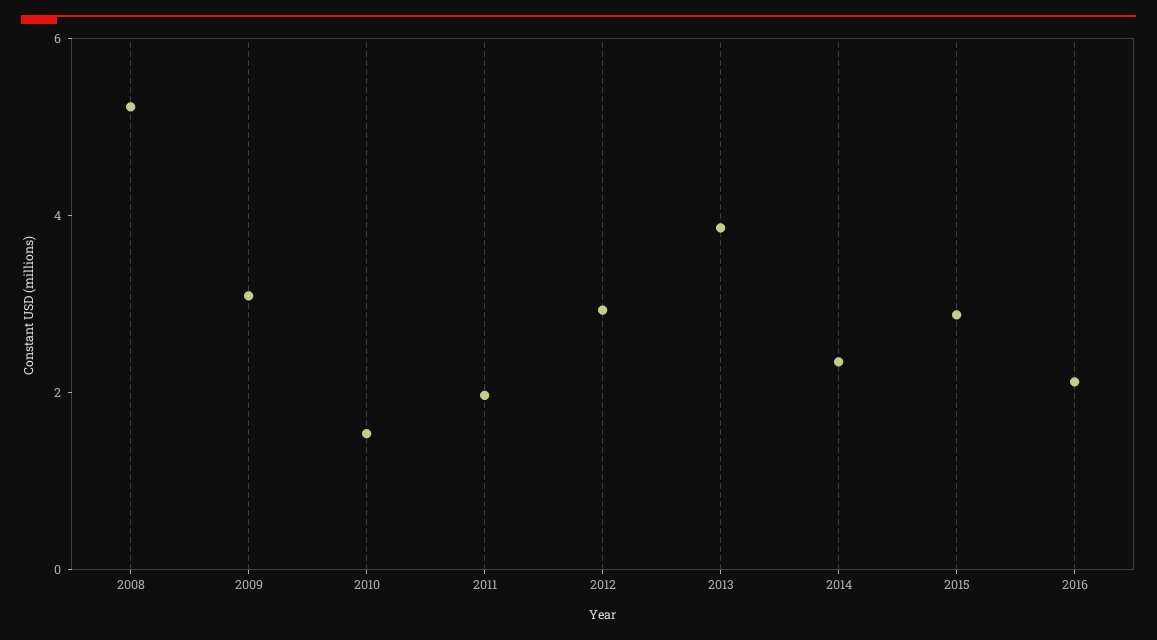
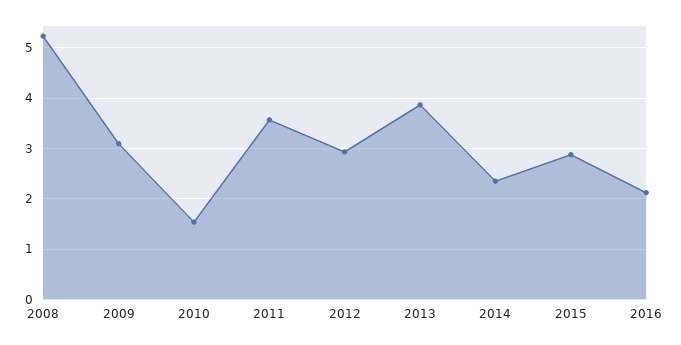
2011: 2 -> 3.6

